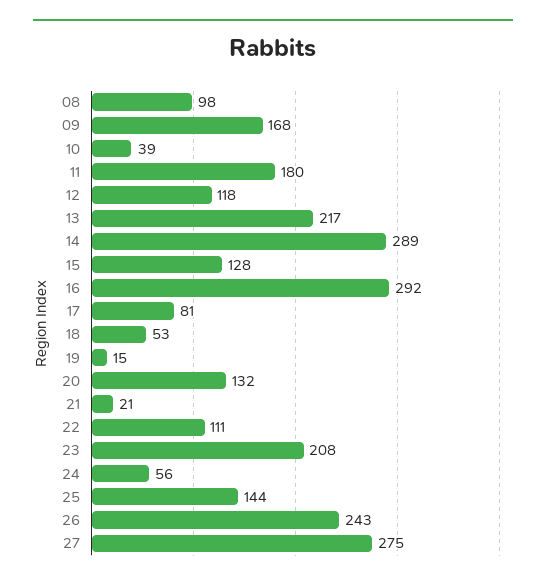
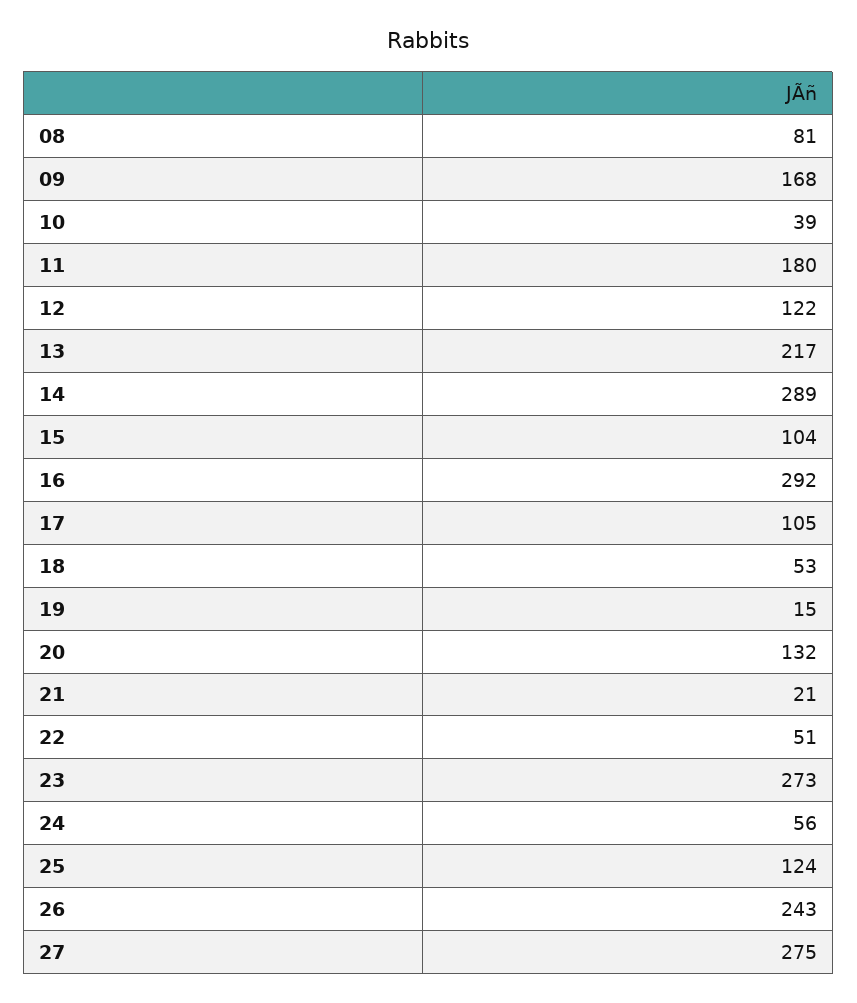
08: 98 -> 81
12: 118 -> 122
15: 128 -> 104
17: 81 -> 105
22: 111 -> 51
23: 208 -> 273
25: 144 -> 124

